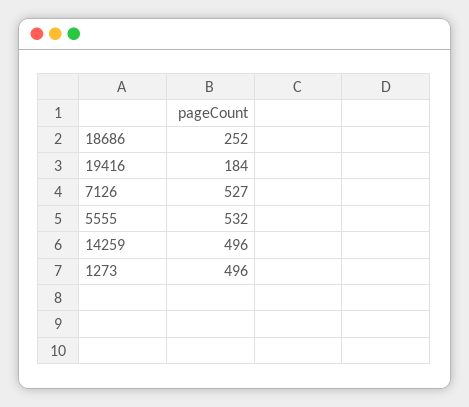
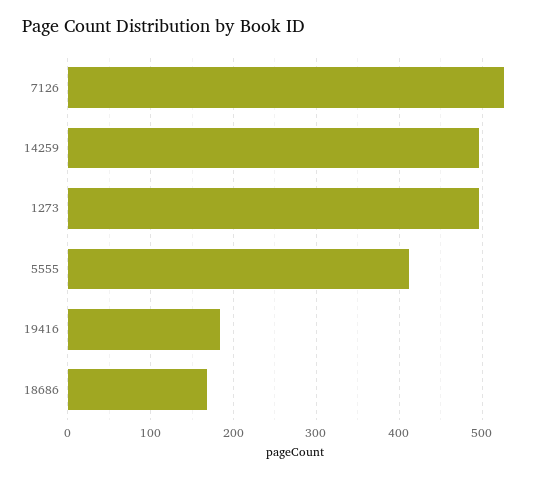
18686: 252 -> 170
5555: 532 -> 410

